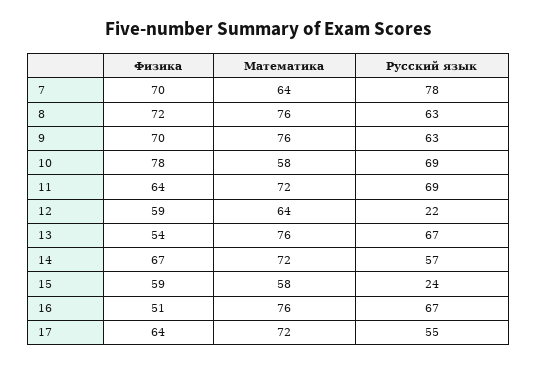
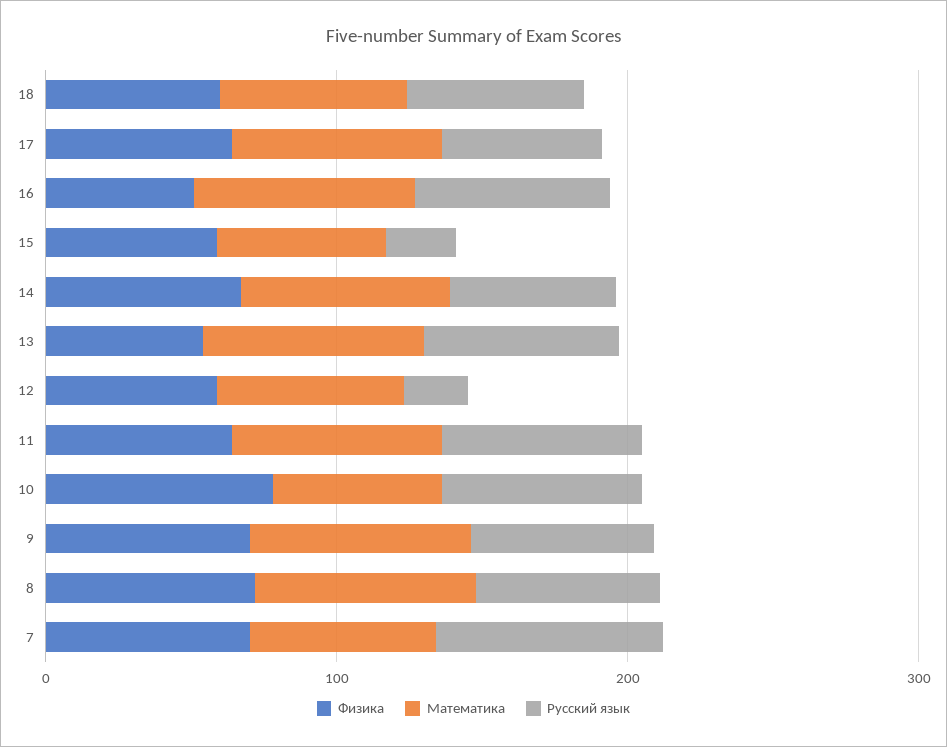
Физика, 18: none -> 60
Математика, 18: none -> 60
Русский язык, 18: none -> 60

